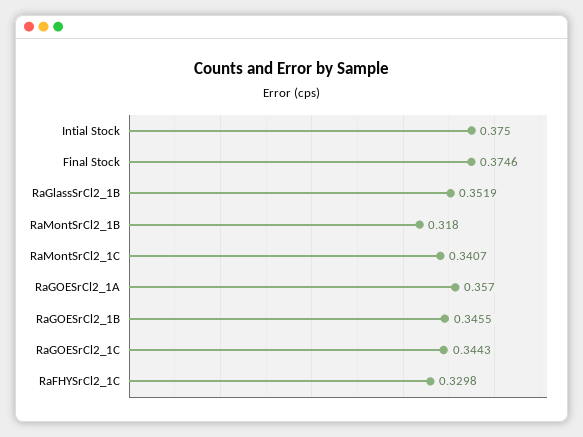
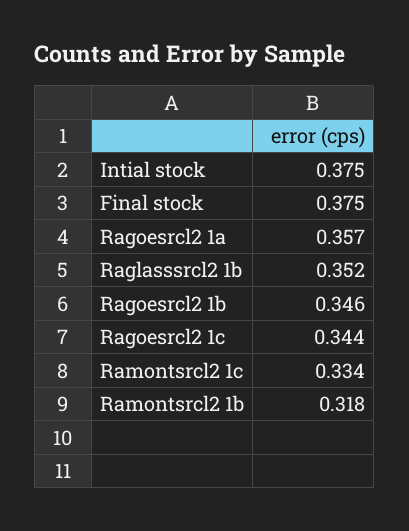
RaMontSrCl2_1C: 0.3407 -> 0.334
RaFHYSrCl2_1C: 0.3298 -> none

